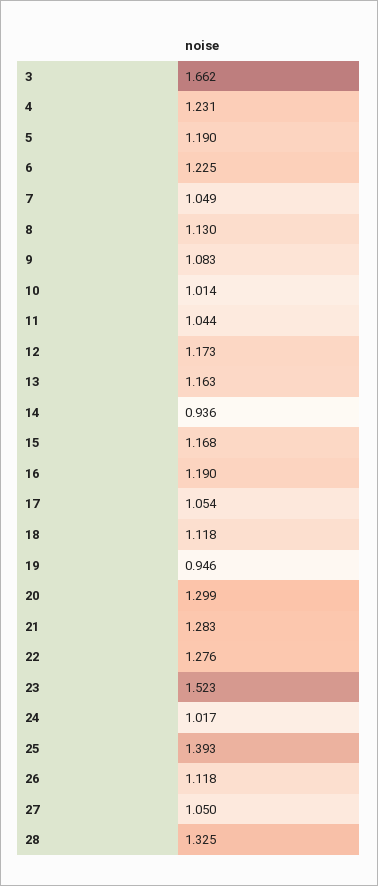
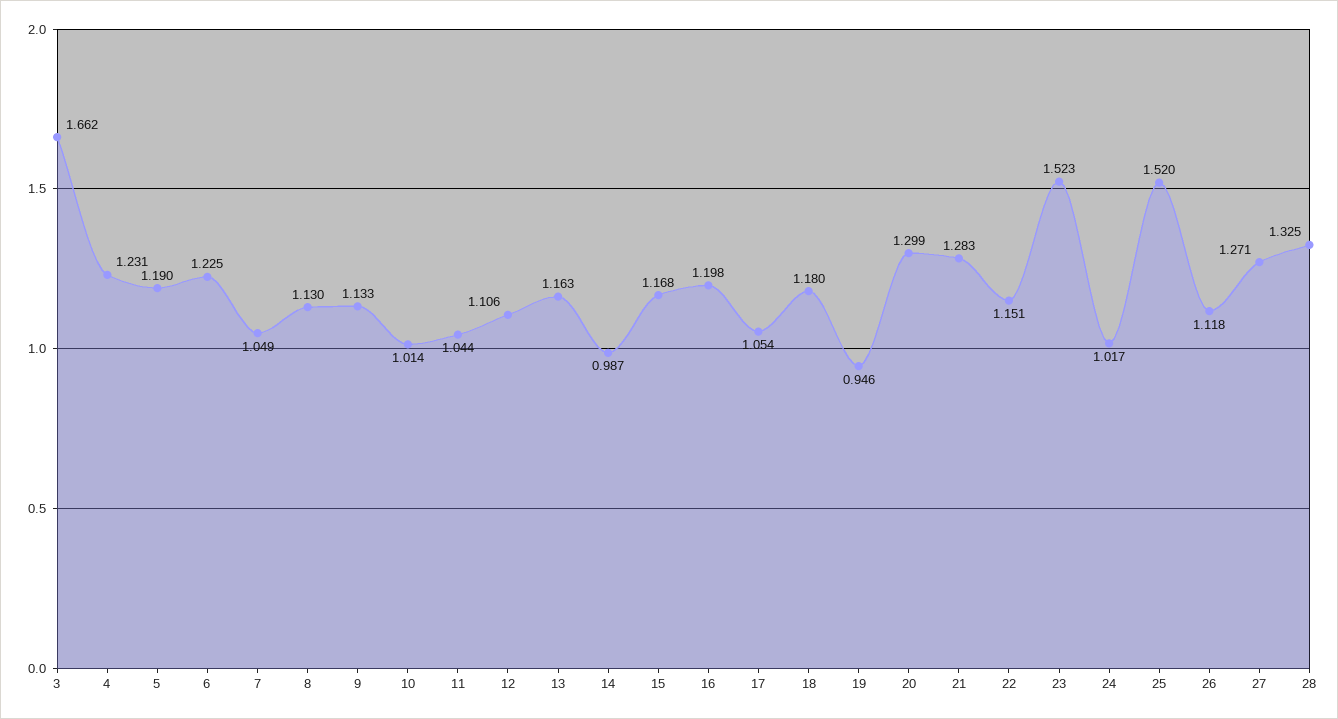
9: 1.083 -> 1.133
12: 1.173 -> 1.106
14: 0.936 -> 0.987
16: 1.19 -> 1.198
18: 1.118 -> 1.18
22: 1.276 -> 1.151
25: 1.393 -> 1.52
27: 1.05 -> 1.271

